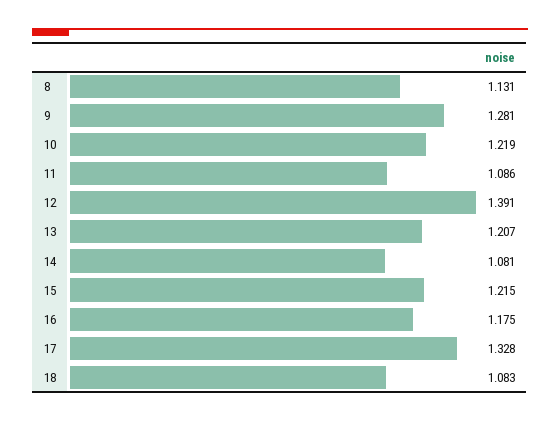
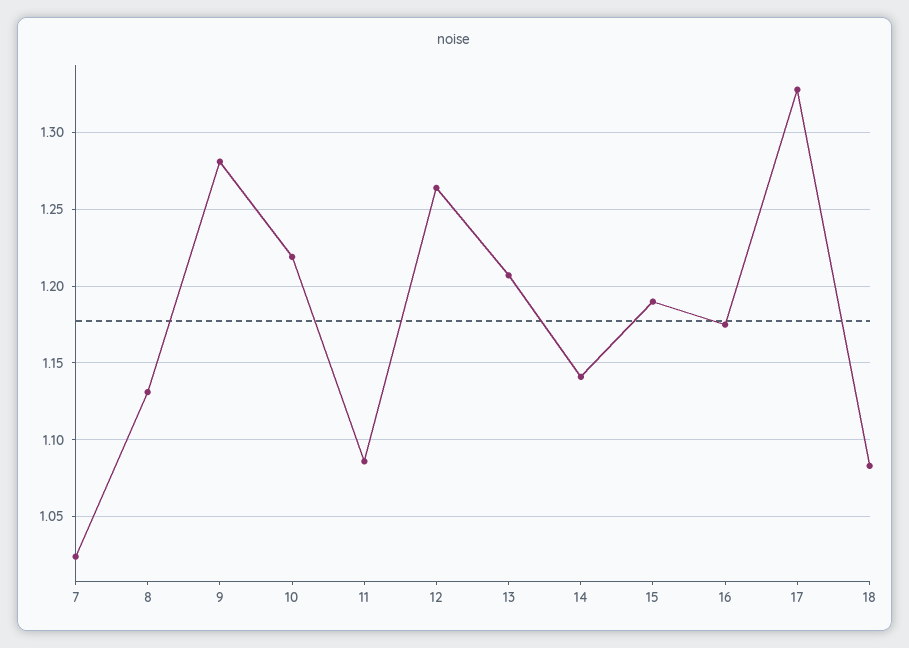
12: 1.391 -> 1.265
14: 1.081 -> 1.14
15: 1.215 -> 1.19
7: none -> 1.025

